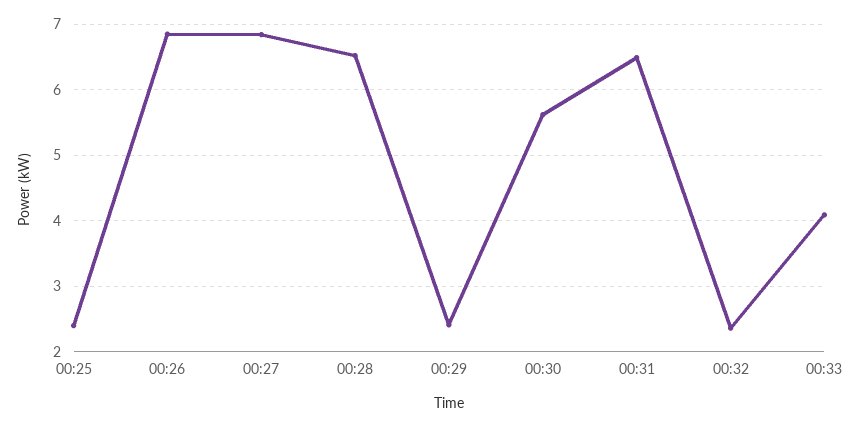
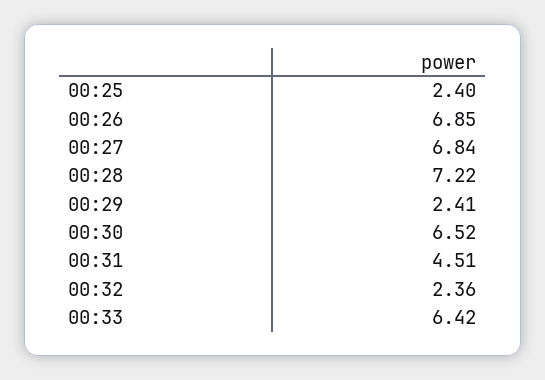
00:28: 6.5 -> 7.22
00:30: 5.6 -> 6.52
00:31: 6.5 -> 4.51
00:33: 4.1 -> 6.42

